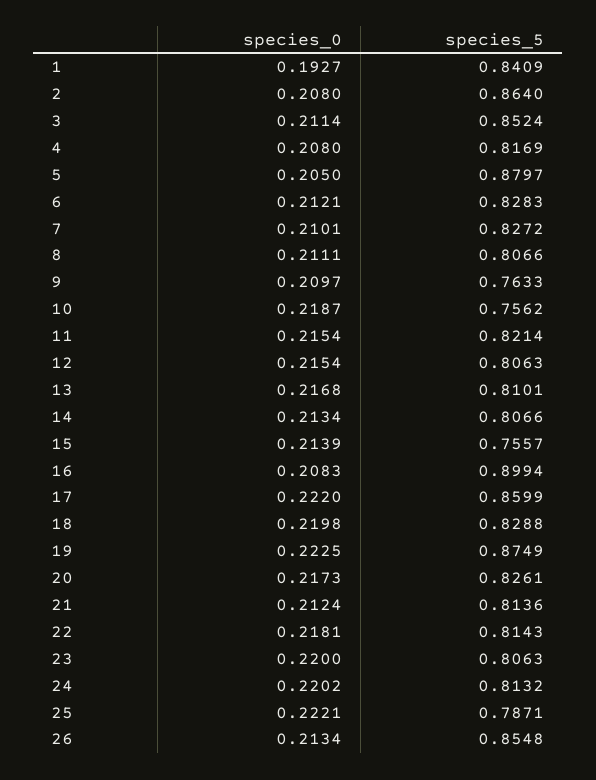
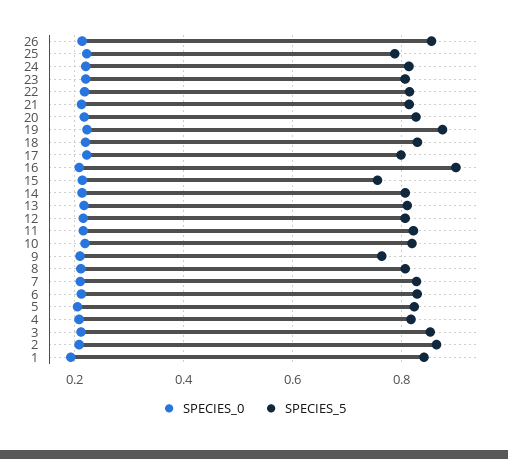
species_5, 5: 0.8797 -> 0.82
species_5, 10: 0.7562 -> 0.82
species_5, 17: 0.8599 -> 0.8

